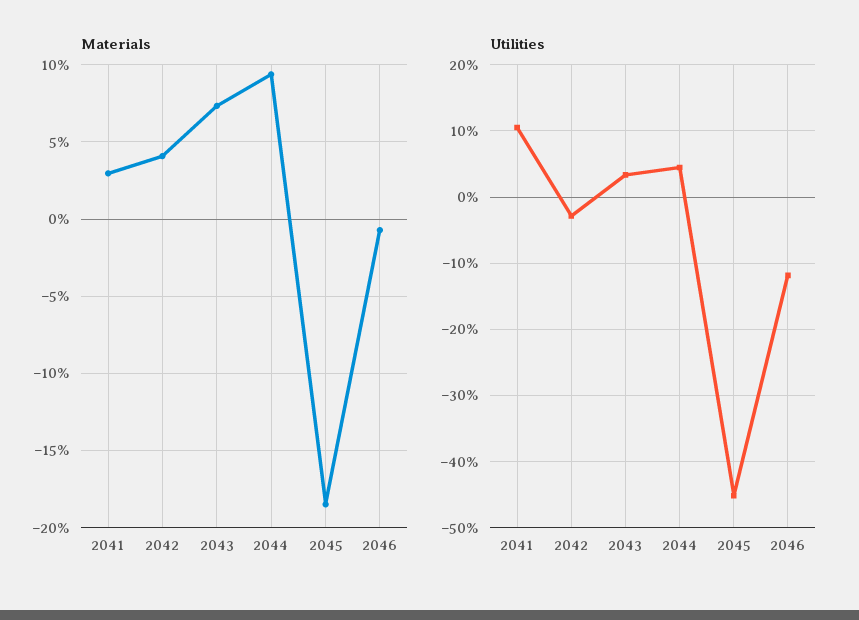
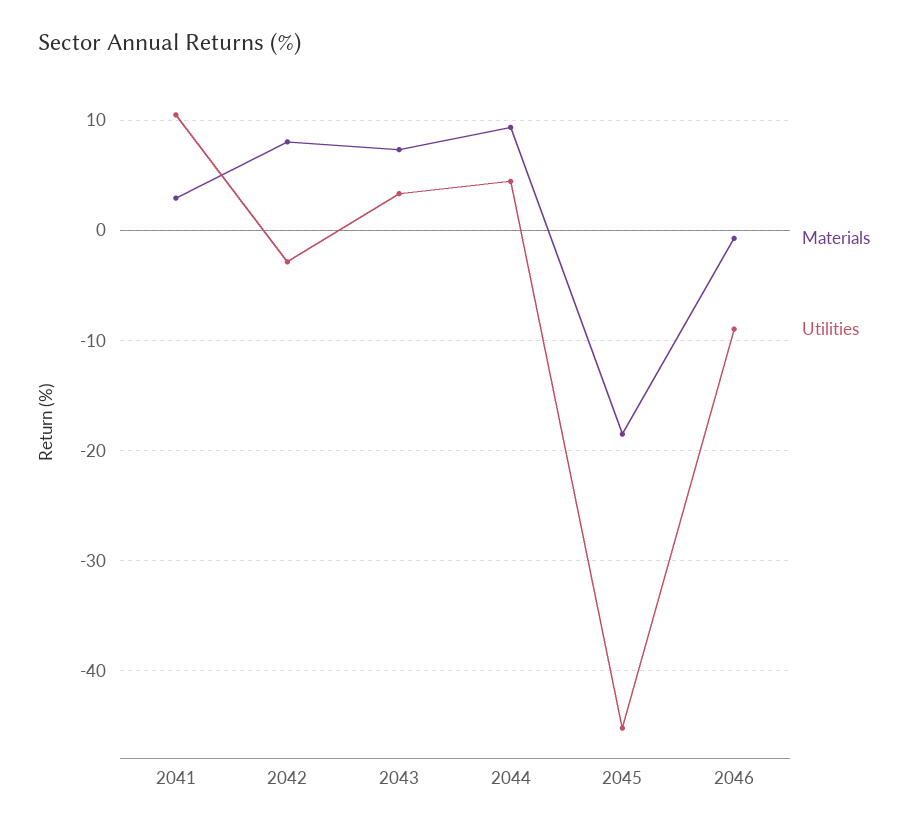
Materials, 2042: 4 -> 8
Utilities, 2046: -12 -> -9

